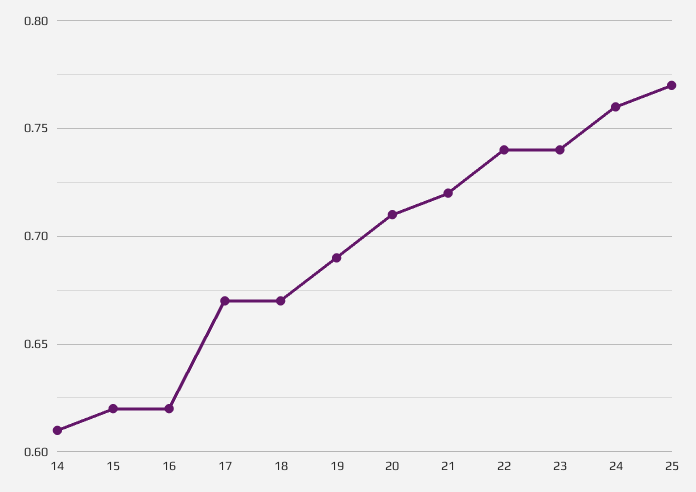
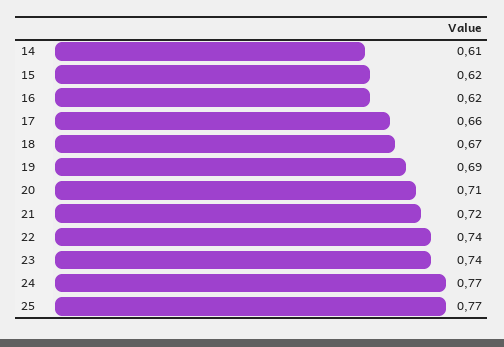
17: 0.67 -> 0.66
24: 0.76 -> 0.77

